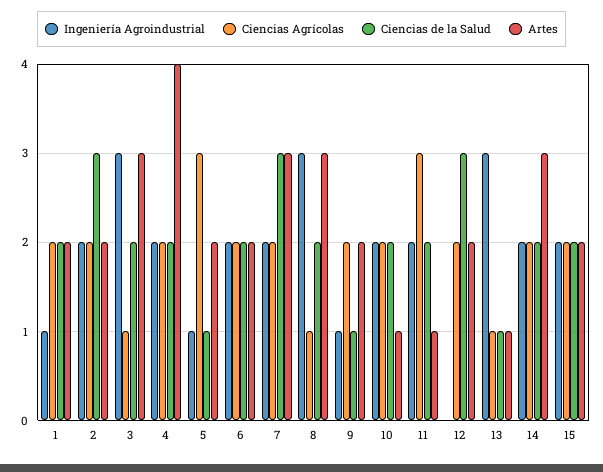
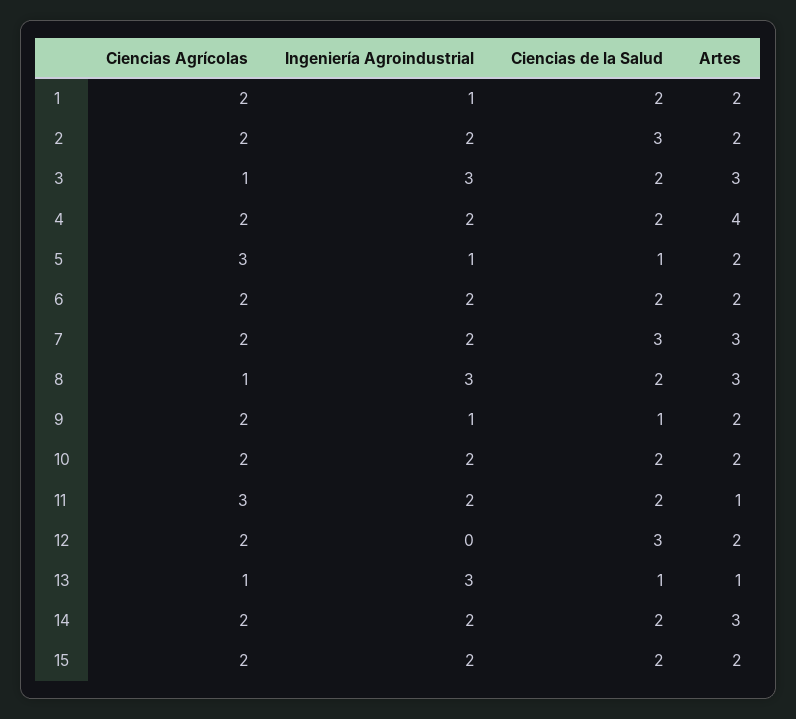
Artes, 10: 1 -> 2

